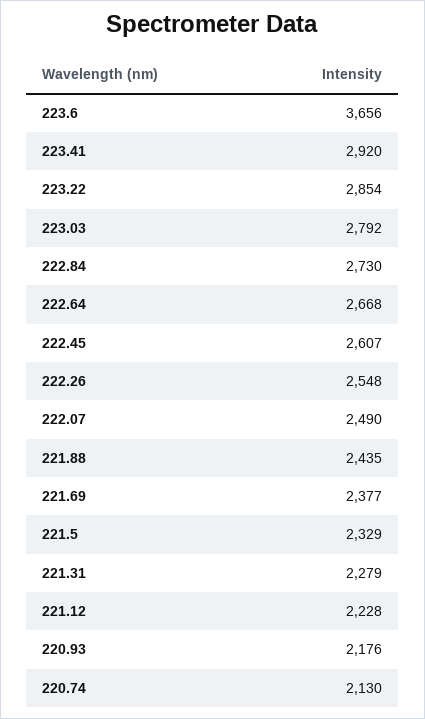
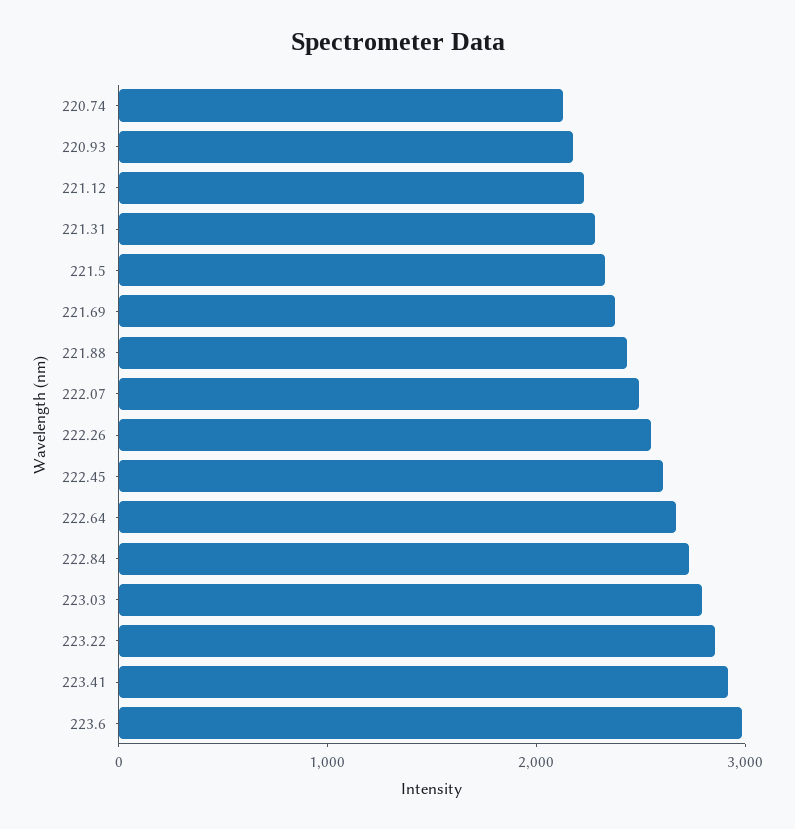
223.6: 3656 -> 3000

